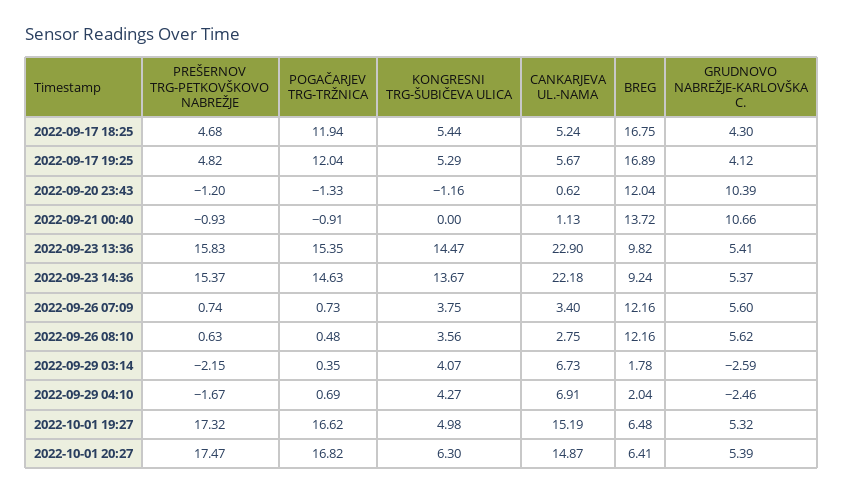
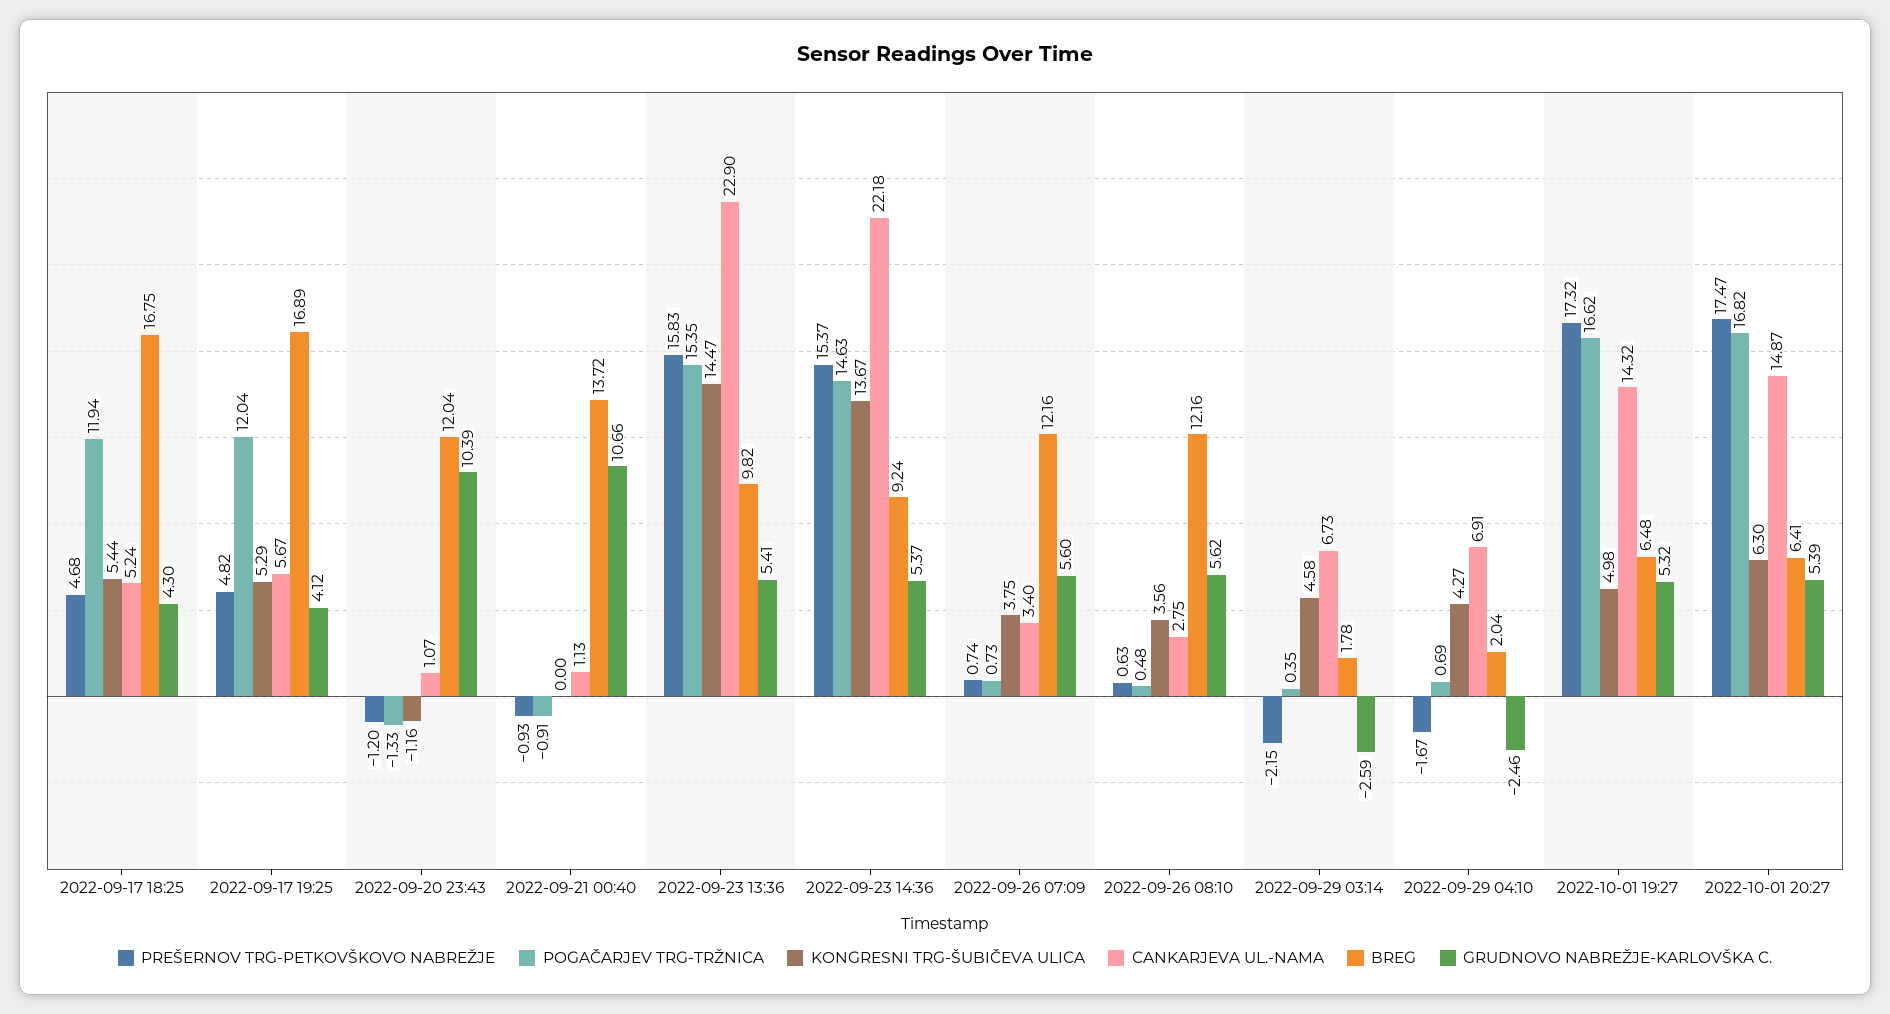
CANKARJEVA UL.-NAMA, 2022-09-20 23:43: 0.62 -> 1.07
KONGRESNI TRG-ŠUBIČEVA ULICA, 2022-09-29 03:14: 4.07 -> 4.58
CANKARJEVA UL.-NAMA, 2022-10-01 19:27: 15.19 -> 14.32

